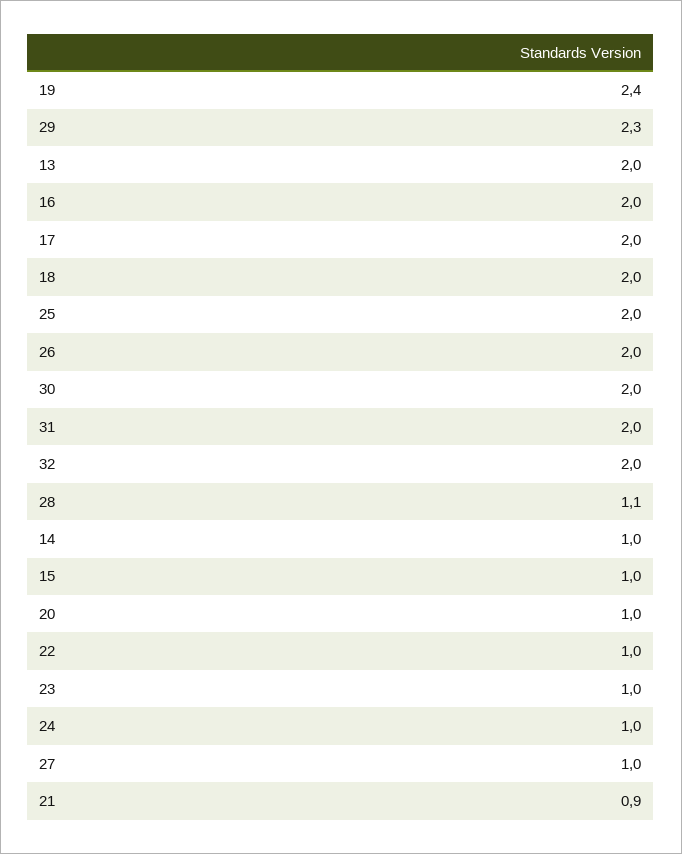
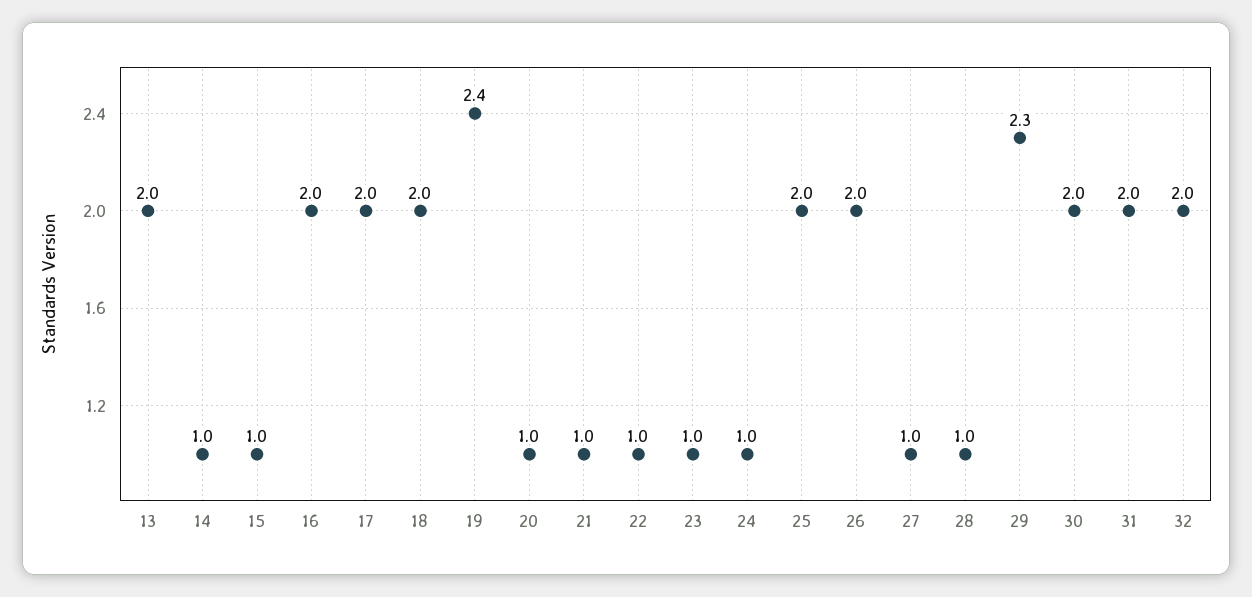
28: 1.1 -> 1
21: 0.9 -> 1

